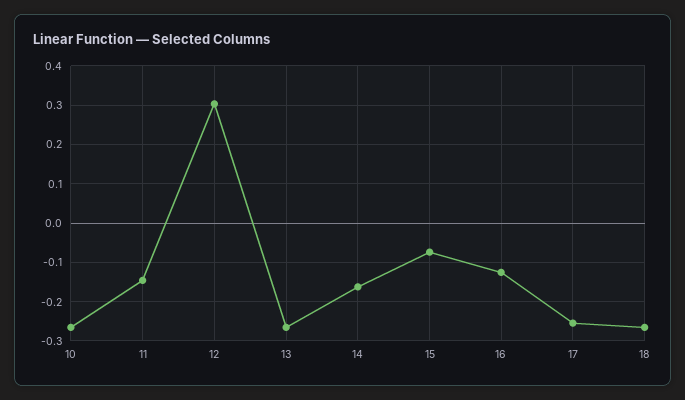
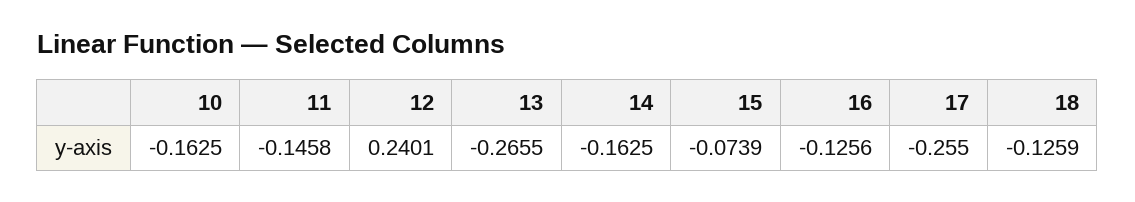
10: -0.26 -> -0.1625
12: 0.3 -> 0.2401
18: -0.26 -> -0.1259

